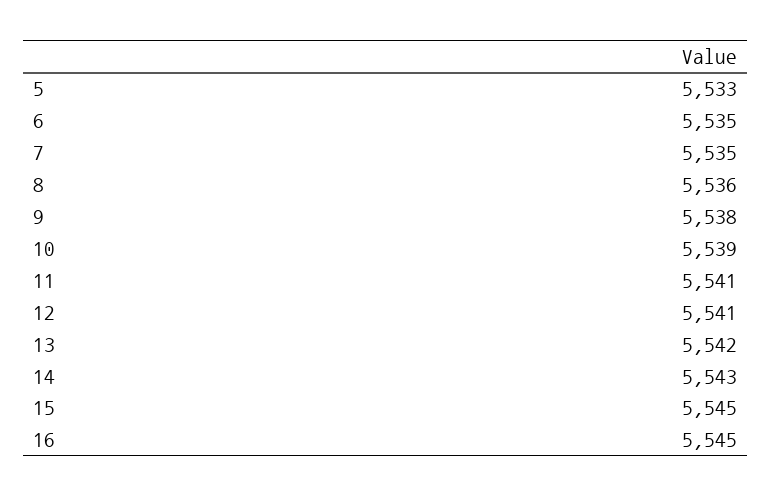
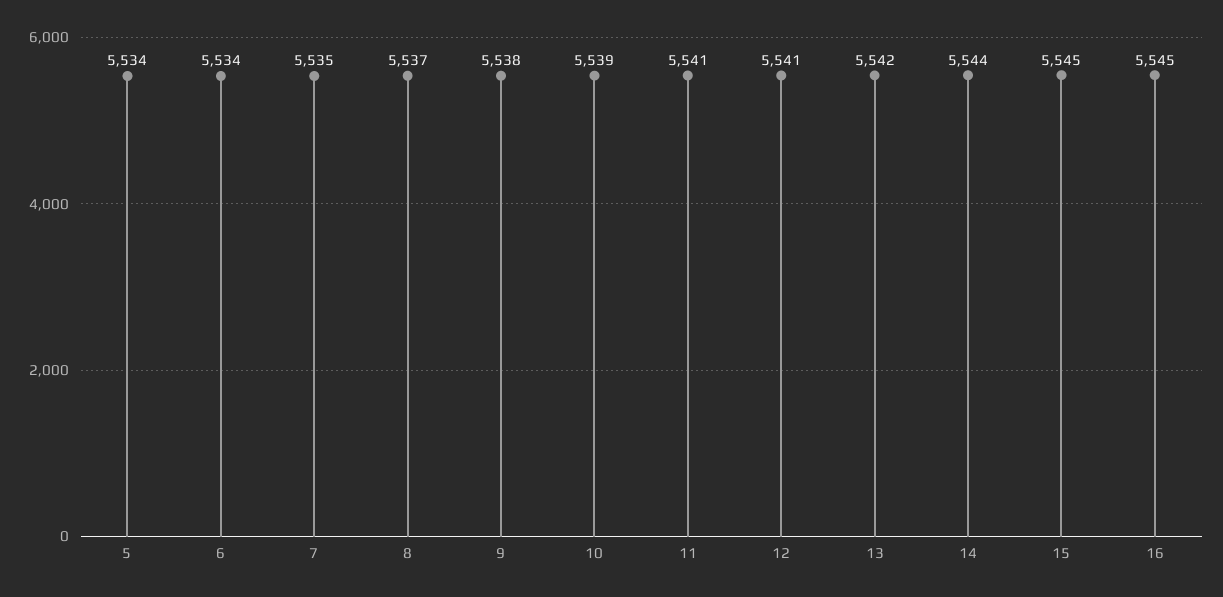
5: 5533 -> 5534
6: 5535 -> 5534
8: 5536 -> 5537
14: 5543 -> 5544

